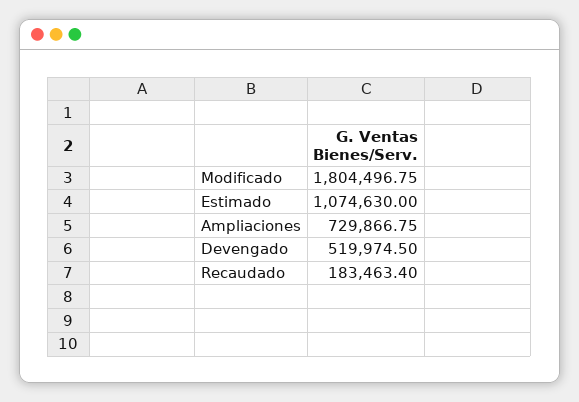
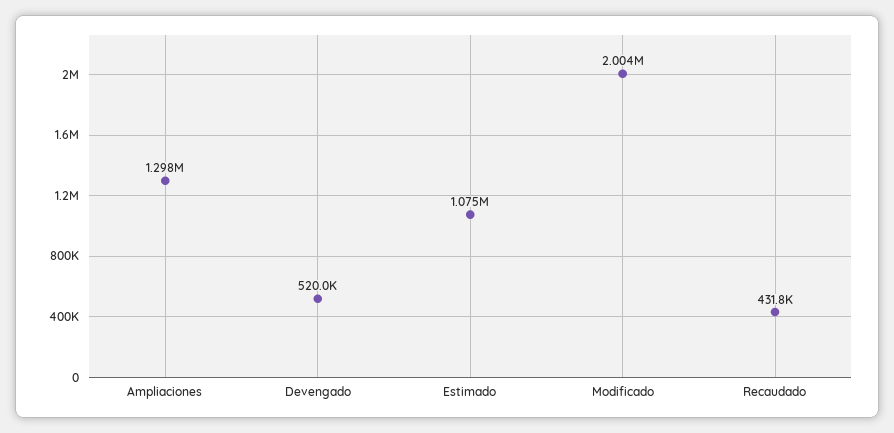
Modificado: 1804496.75 -> 2004000
Ampliaciones: 729866.75 -> 1298000
Recaudado: 183463.4 -> 431800

